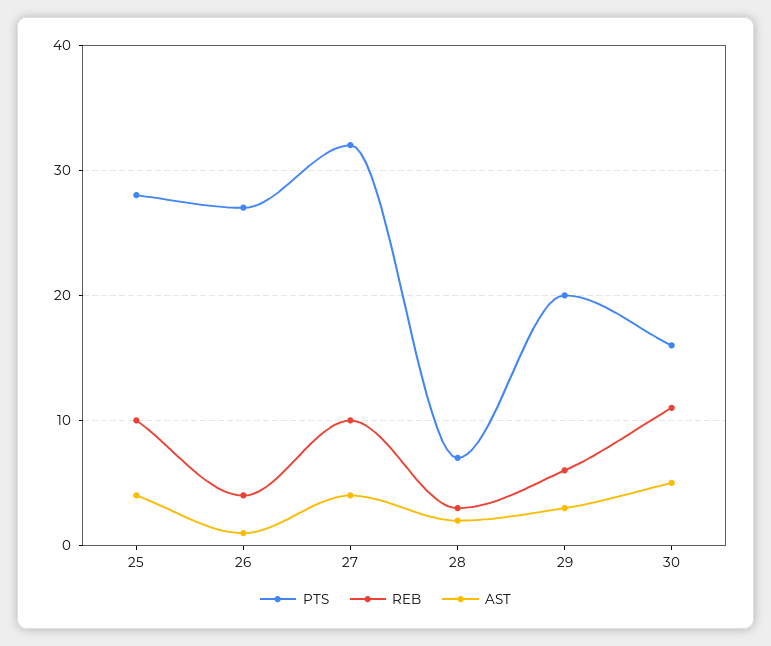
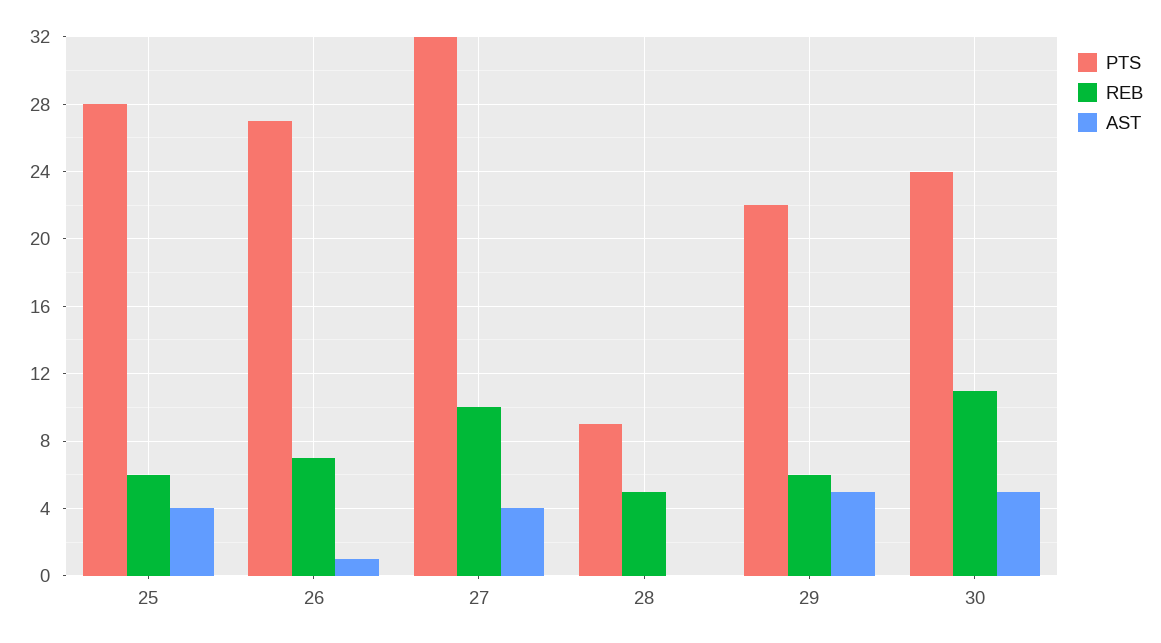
REB, 25: 10 -> 6
REB, 26: 4 -> 7
PTS, 28: 7 -> 9
REB, 28: 3 -> 5
AST, 28: 2 -> 0
PTS, 29: 20 -> 22
AST, 29: 3 -> 5
PTS, 30: 16 -> 24

